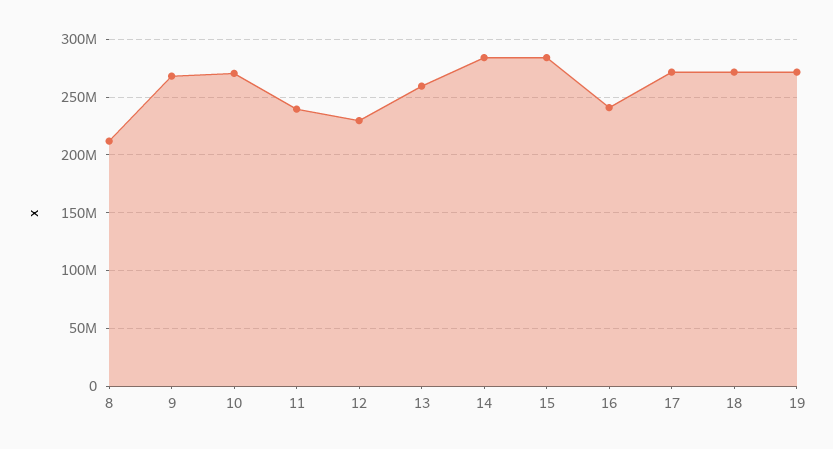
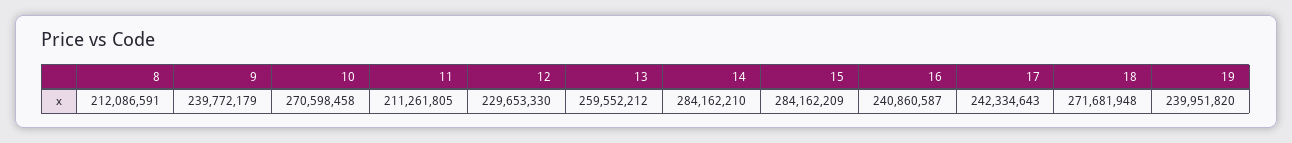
9: 270000000 -> 239772179
11: 240000000 -> 211261805
17: 270000000 -> 242334643
19: 270000000 -> 239951820

